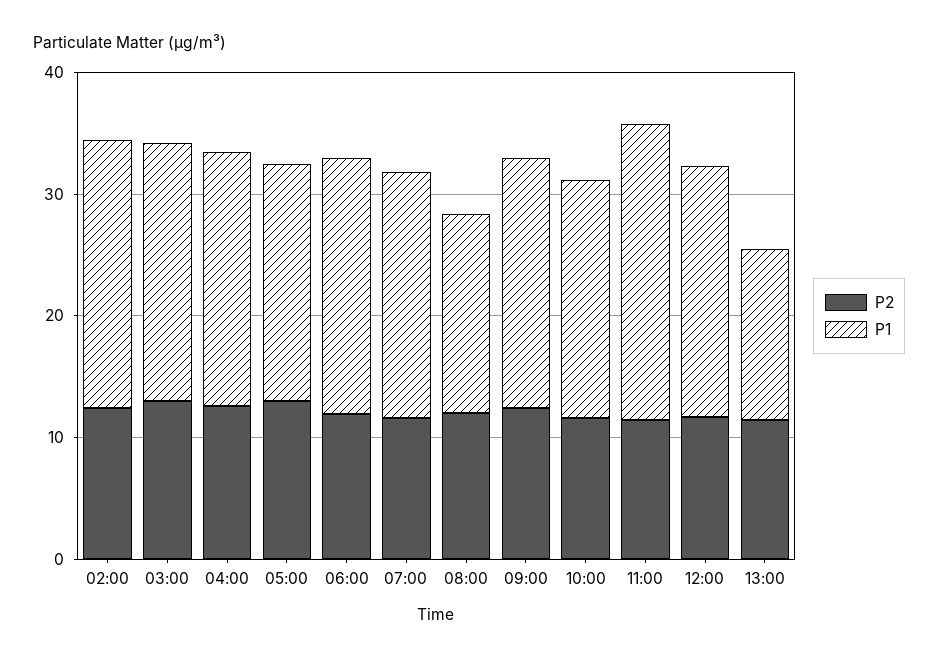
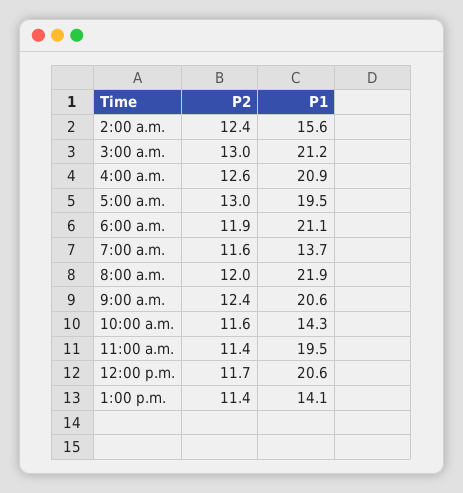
P1, 02:00: 22 -> 15.6
P1, 07:00: 20 -> 13.7
P1, 08:00: 16 -> 21.9
P1, 10:00: 20 -> 14.3
P1, 11:00: 24 -> 19.5

